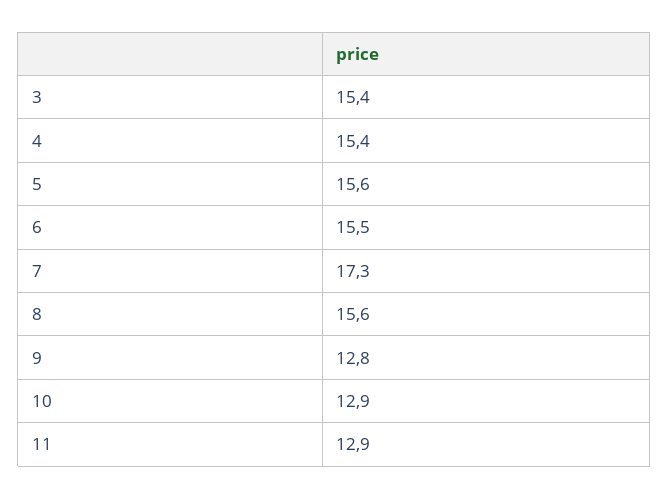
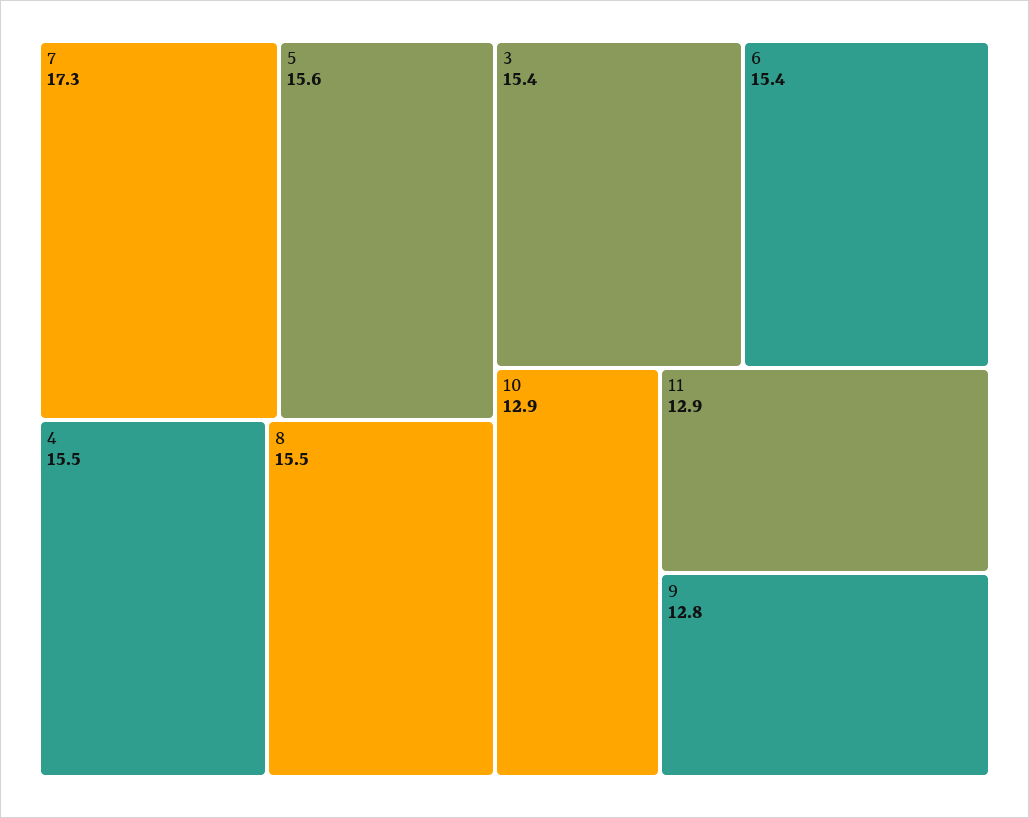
4: 15.4 -> 15.5
6: 15.5 -> 15.4
8: 15.6 -> 15.5

